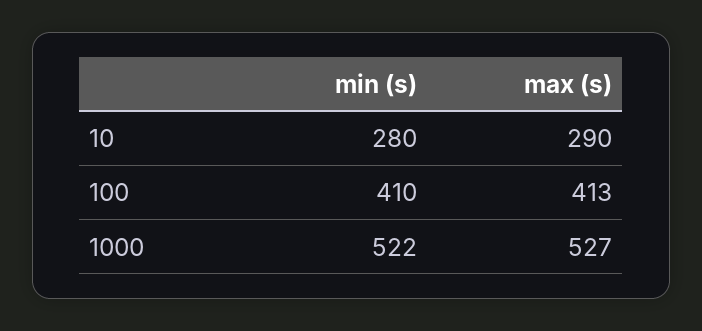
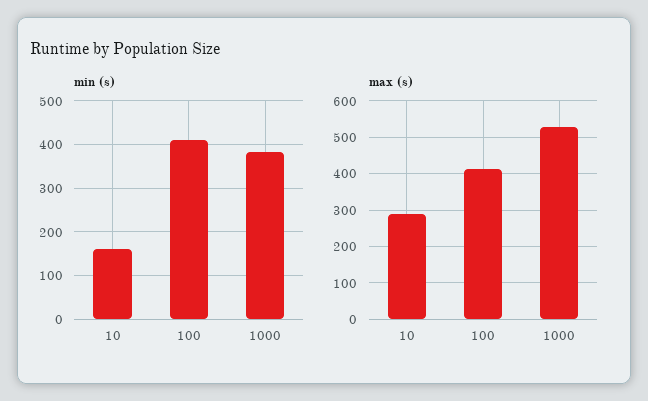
min (s), 10: 280 -> 160
min (s), 1000: 522 -> 380

